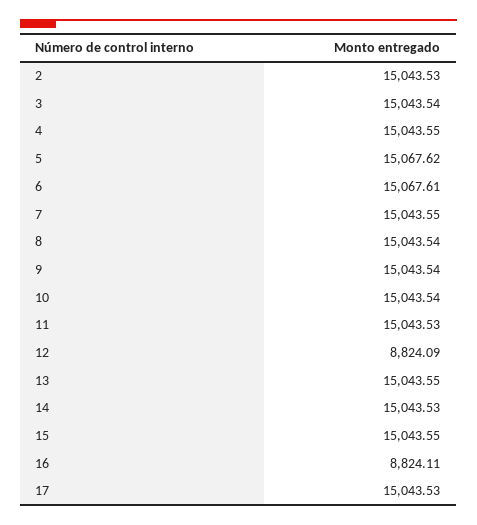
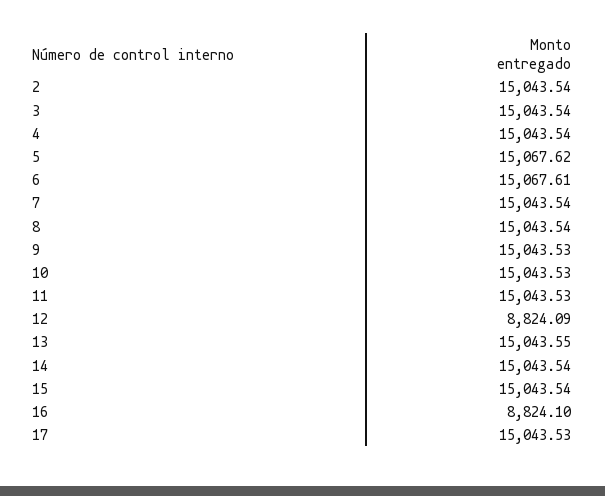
2: 15043.53 -> 15043.54
4: 15043.55 -> 15043.54
7: 15043.55 -> 15043.54
9: 15043.54 -> 15043.53
10: 15043.54 -> 15043.53
14: 15043.53 -> 15043.54
15: 15043.55 -> 15043.54
16: 8824.11 -> 8824.1

